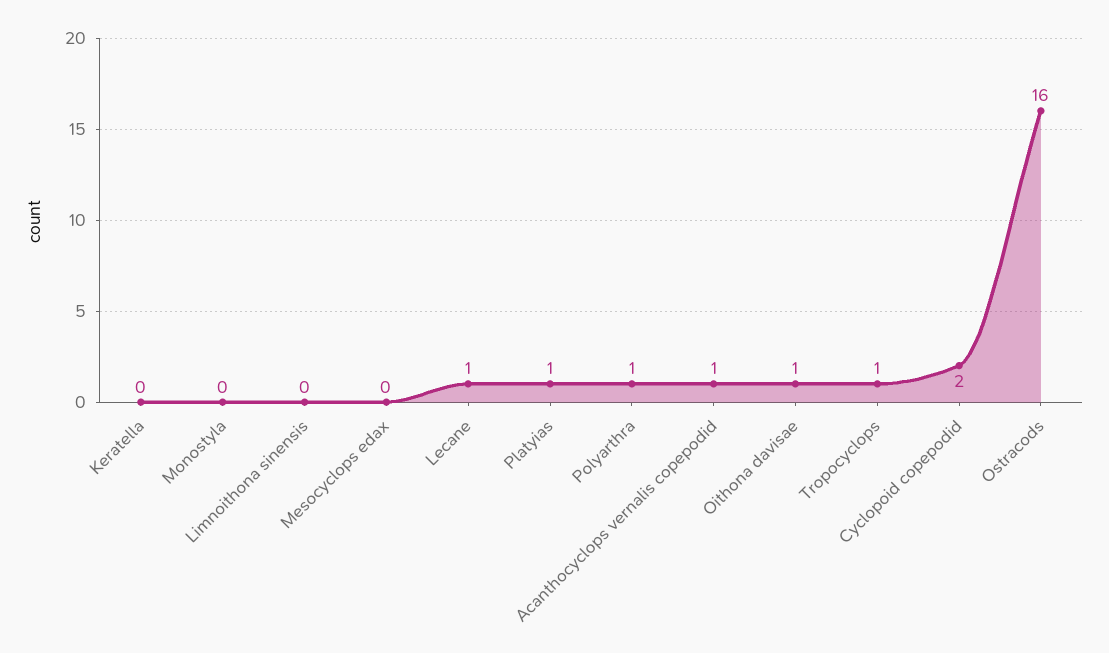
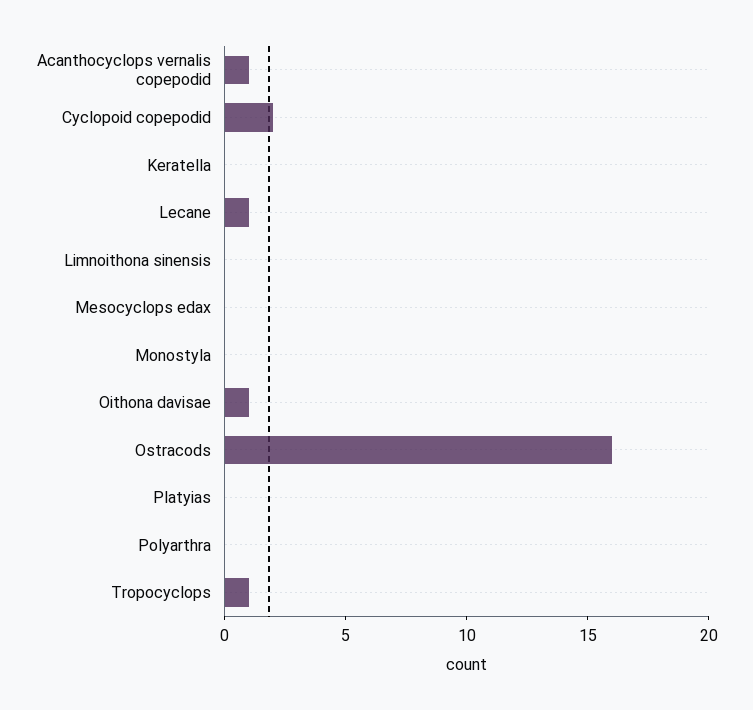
Platyias: 1 -> 0
Polyarthra: 1 -> 0

